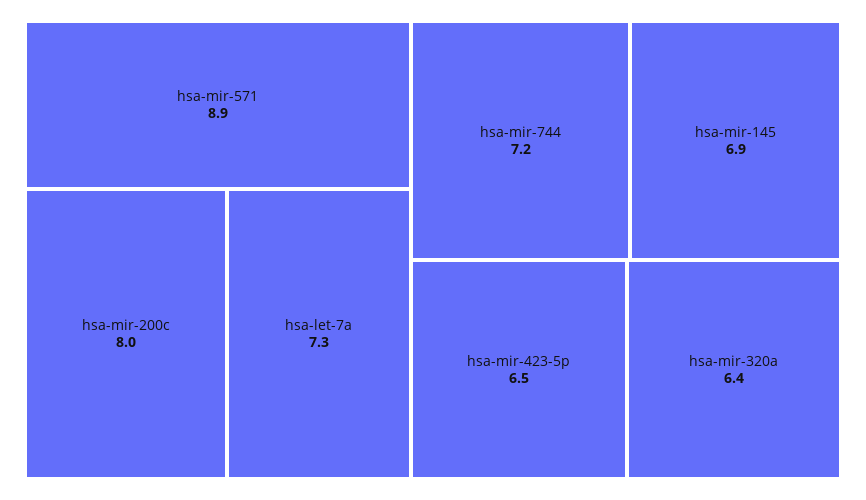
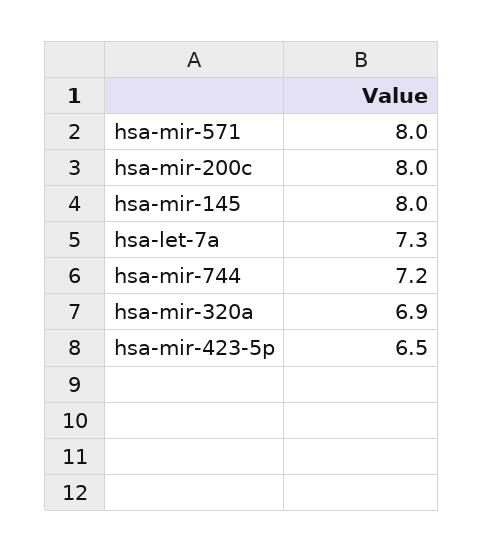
hsa-mir-571: 8.9 -> 8
hsa-mir-145: 6.9 -> 8
hsa-mir-320a: 6.4 -> 6.9

